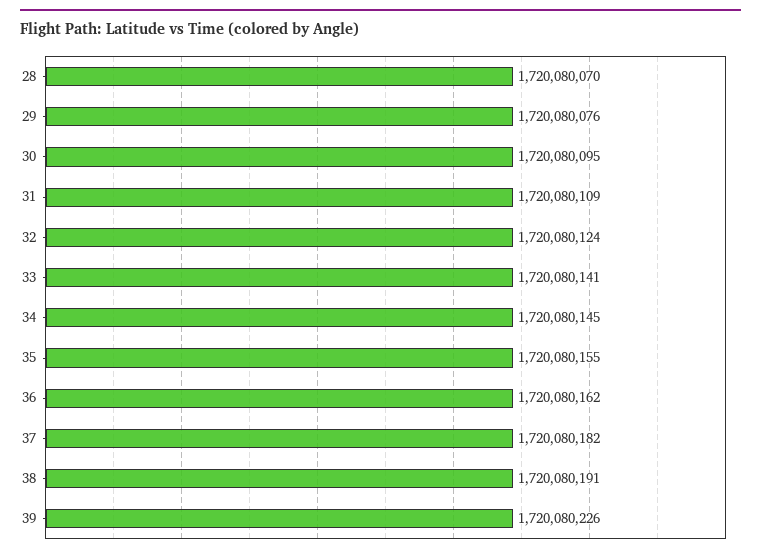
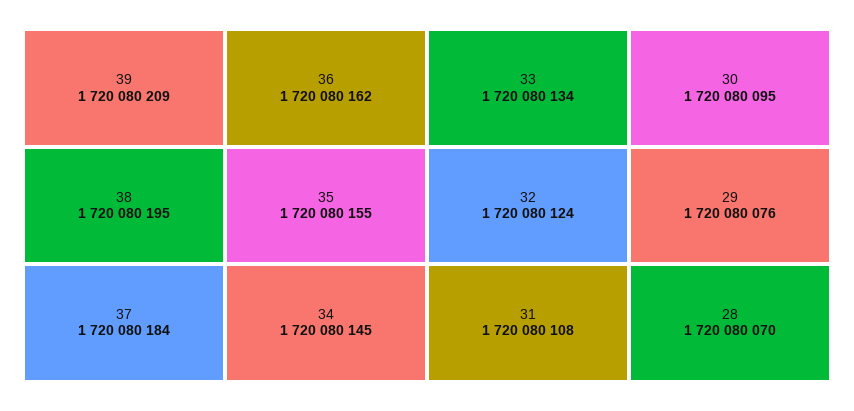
31: 1720080109 -> 1720080108
33: 1720080141 -> 1720080134
37: 1720080182 -> 1720080184
38: 1720080191 -> 1720080195
39: 1720080226 -> 1720080209

